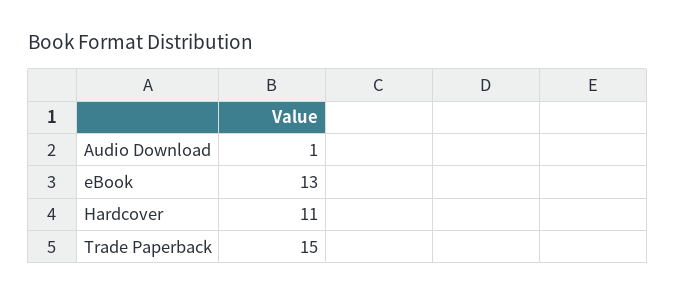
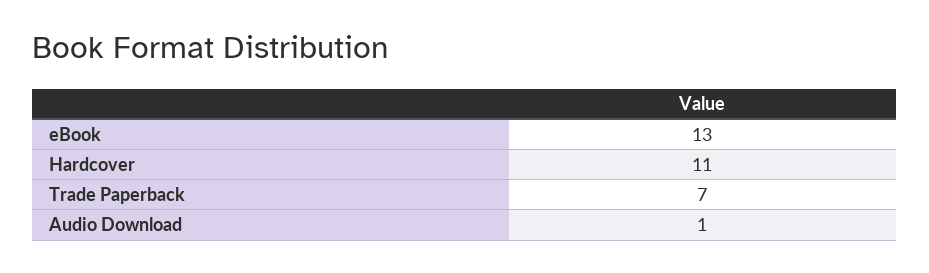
Trade Paperback: 15 -> 7

